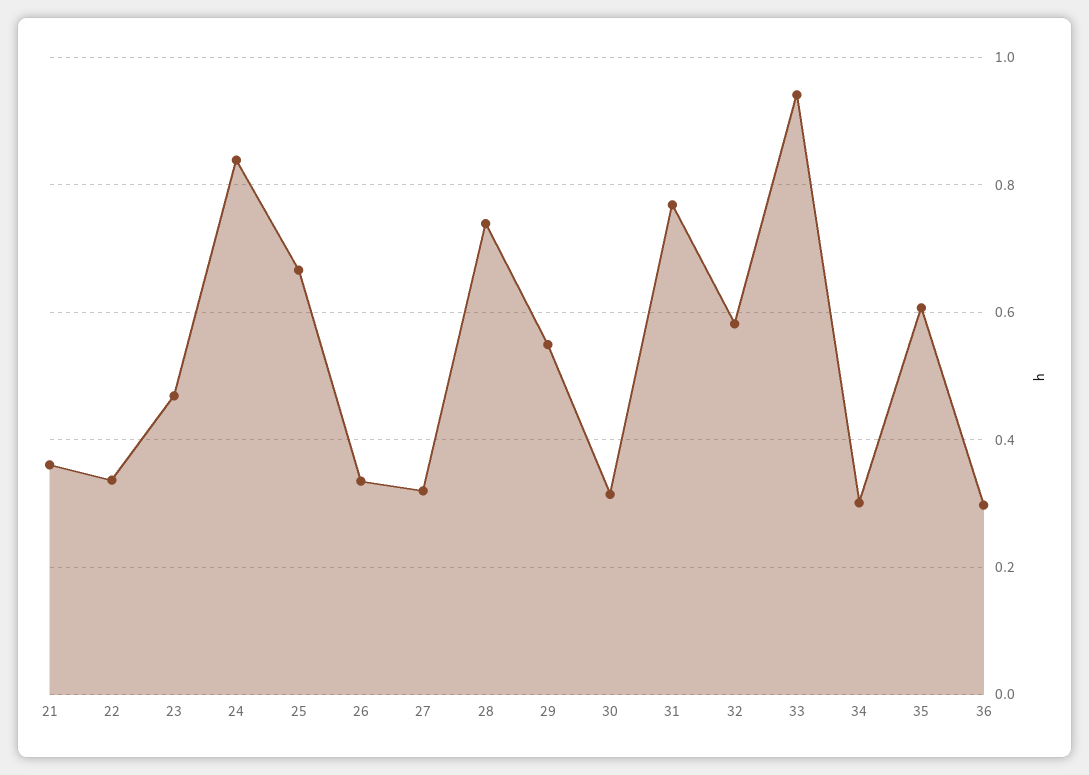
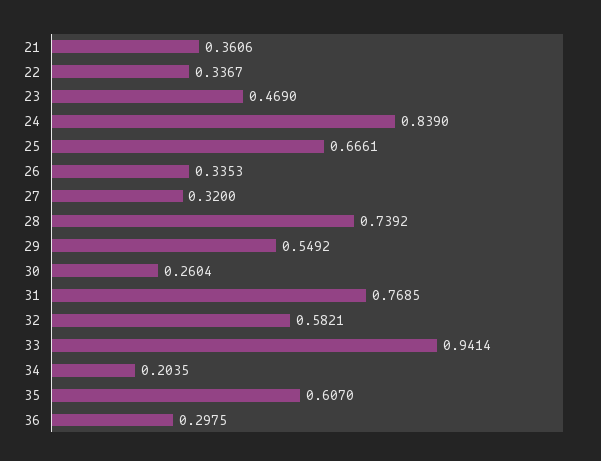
30: 0.32 -> 0.2604
34: 0.3 -> 0.2035

